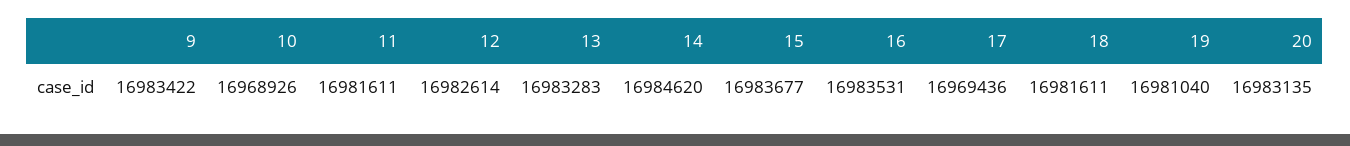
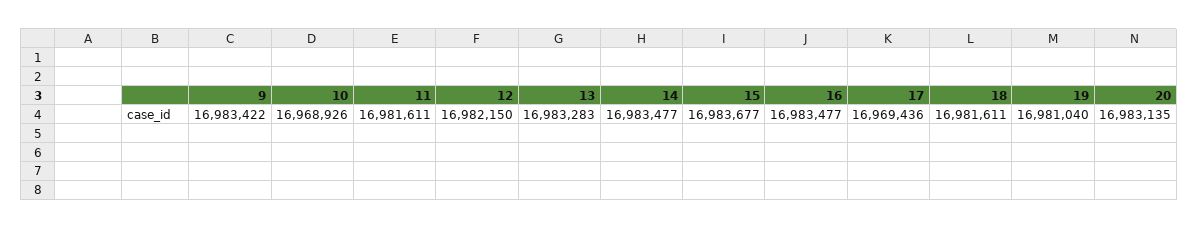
12: 16982614 -> 16982150
14: 16984620 -> 16983477
16: 16983531 -> 16983477

